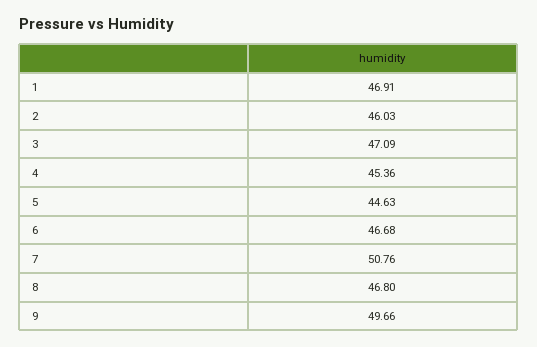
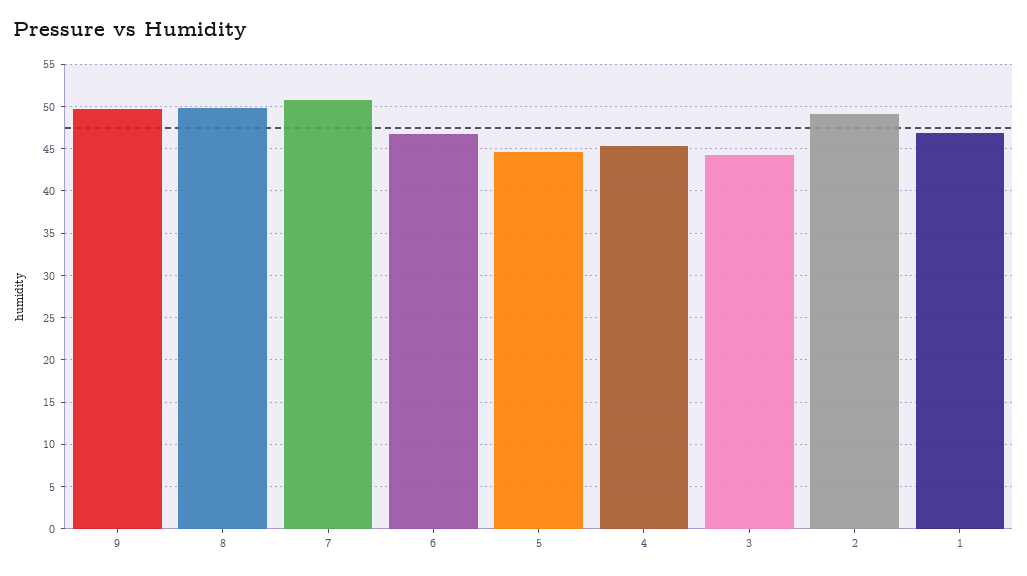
2: 46.03 -> 49
3: 47.09 -> 44
8: 46.8 -> 50

